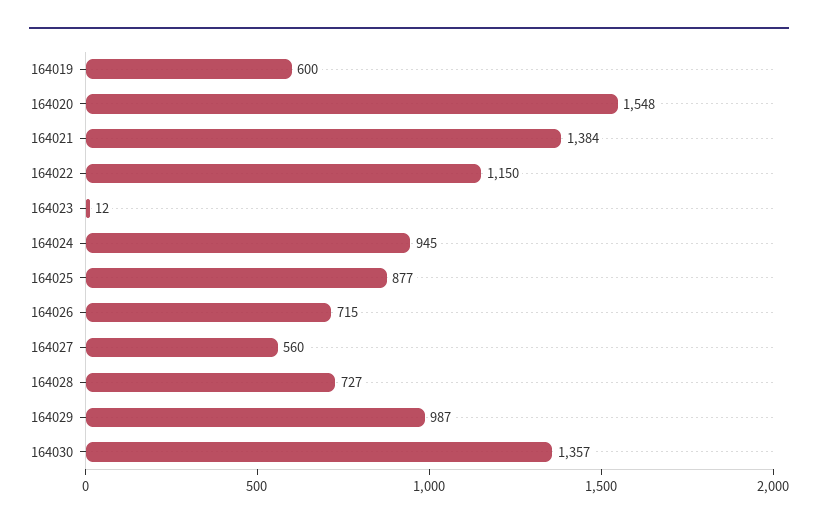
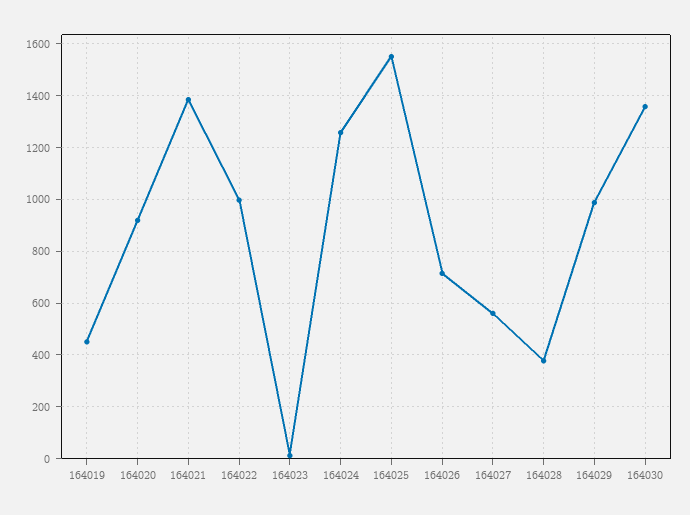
164019: 600 -> 450
164020: 1548 -> 925
164022: 1150 -> 1000
164024: 945 -> 1250
164025: 877 -> 1550
164028: 727 -> 375

